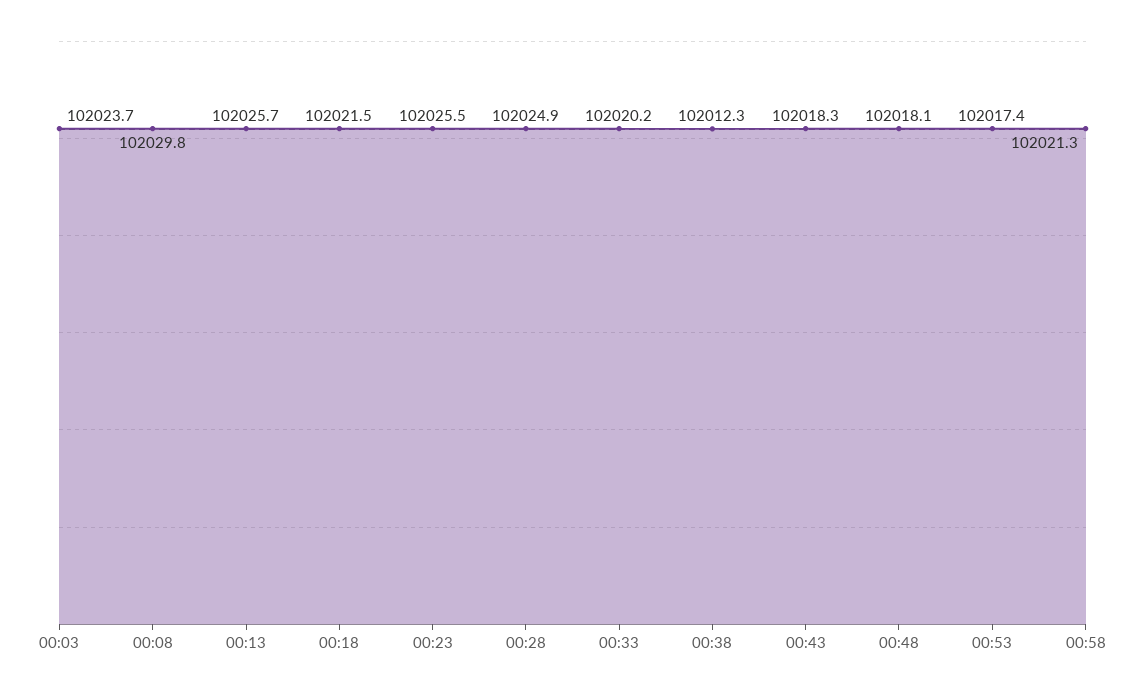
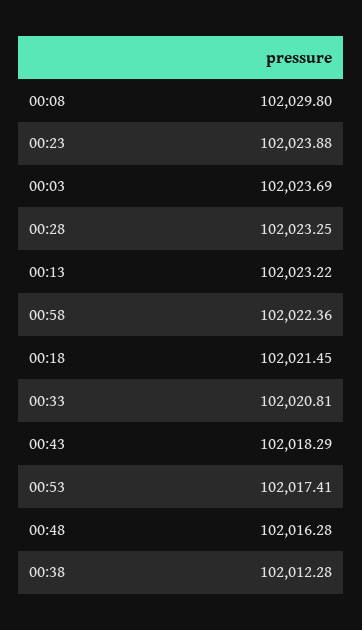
00:13: 102025.7 -> 102023.22
00:23: 102025.5 -> 102023.88
00:28: 102024.9 -> 102023.25
00:33: 102020.2 -> 102020.81
00:48: 102018.1 -> 102016.28
00:58: 102021.3 -> 102022.36

